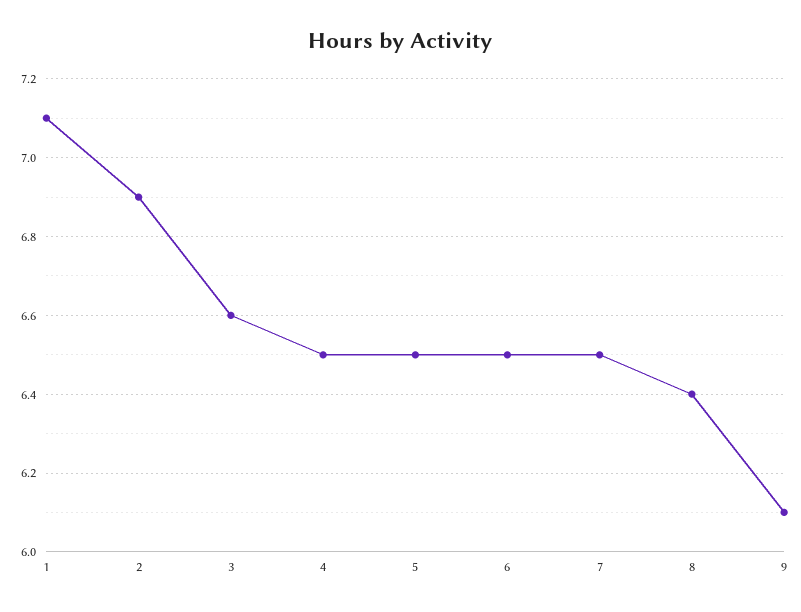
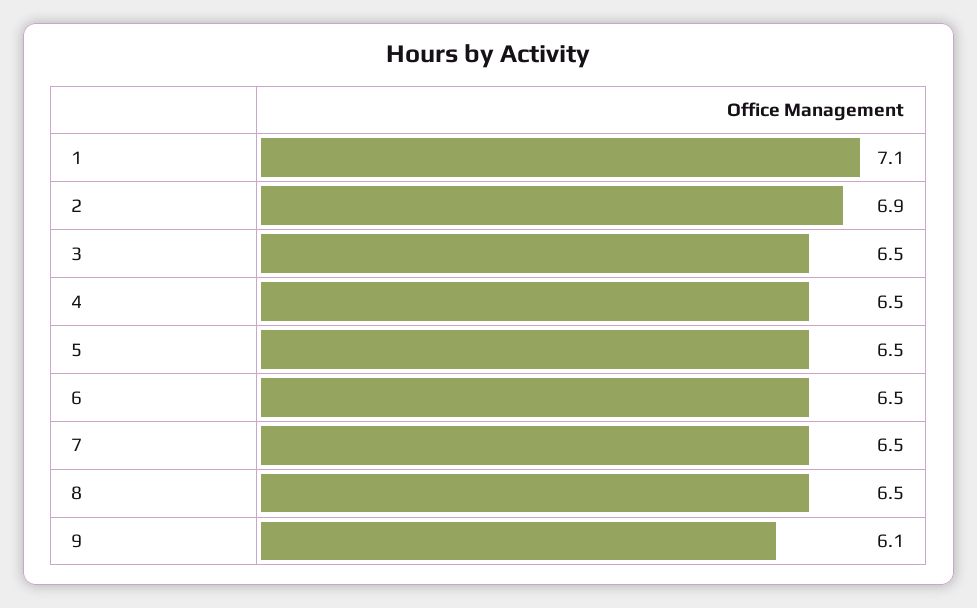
3: 6.6 -> 6.5
8: 6.4 -> 6.5

